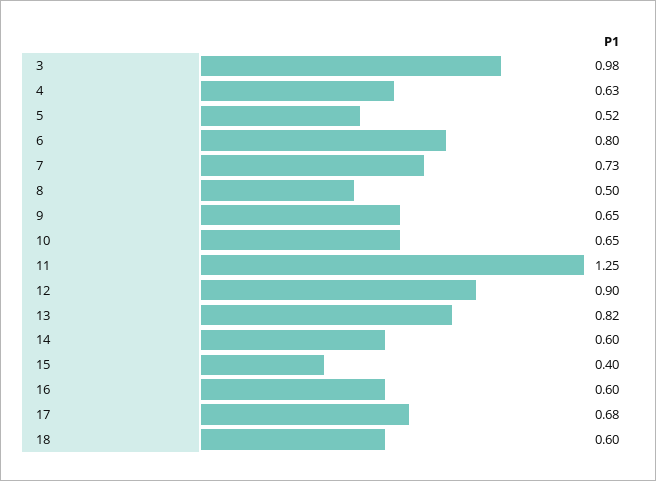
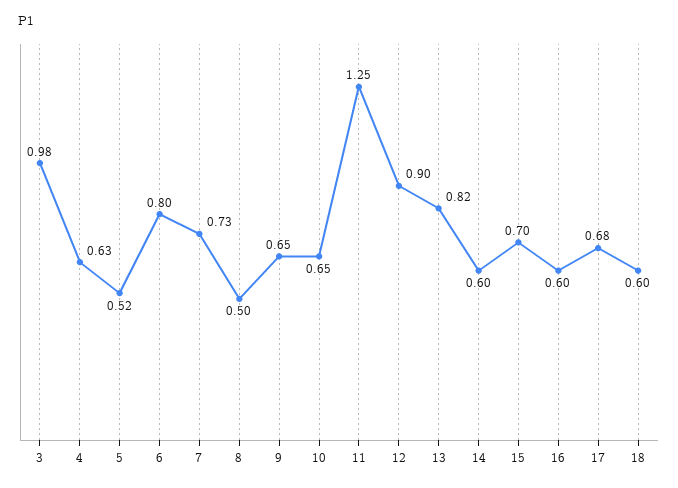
15: 0.4 -> 0.7

